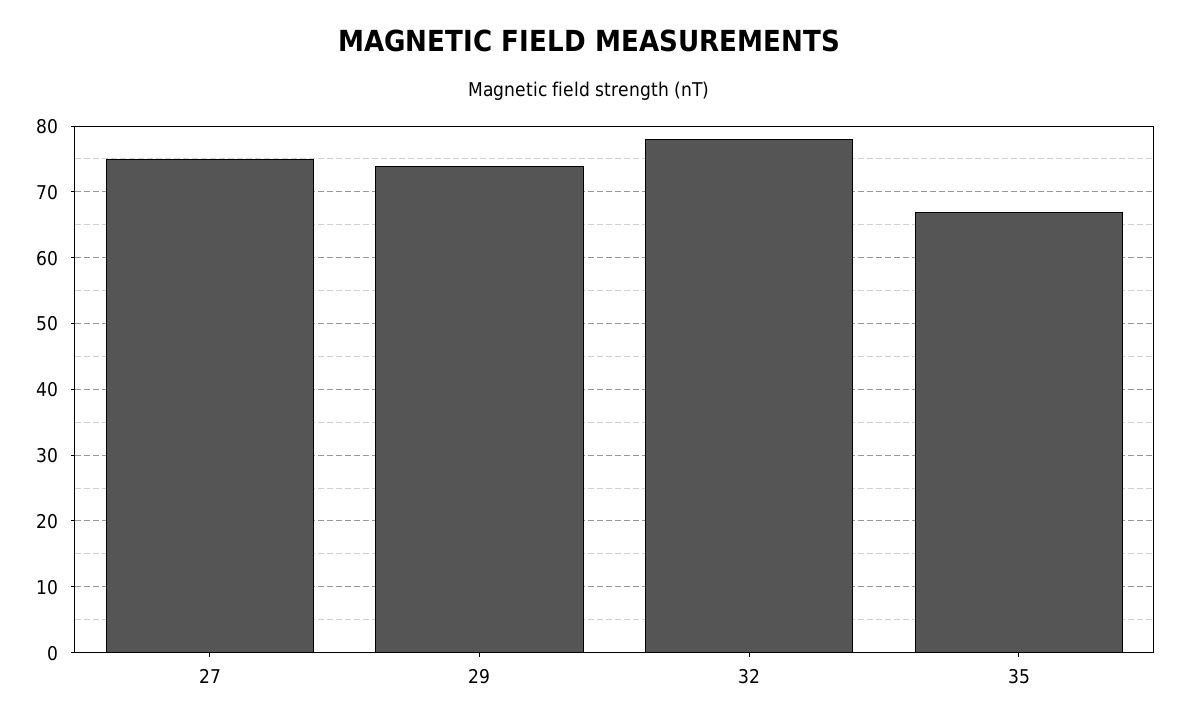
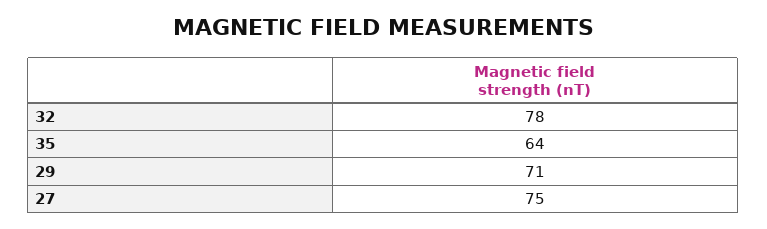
29: 74 -> 71
35: 67 -> 64

